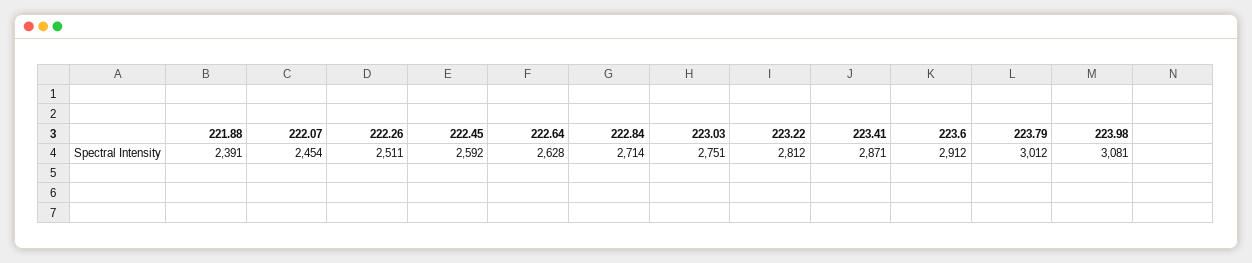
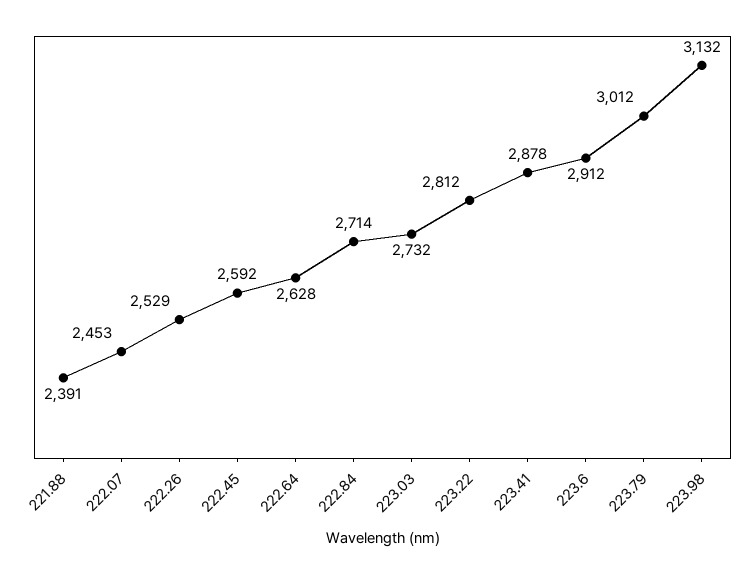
222.07: 2454 -> 2453
222.26: 2511 -> 2529
223.03: 2751 -> 2732
223.41: 2871 -> 2878
223.98: 3081 -> 3132

